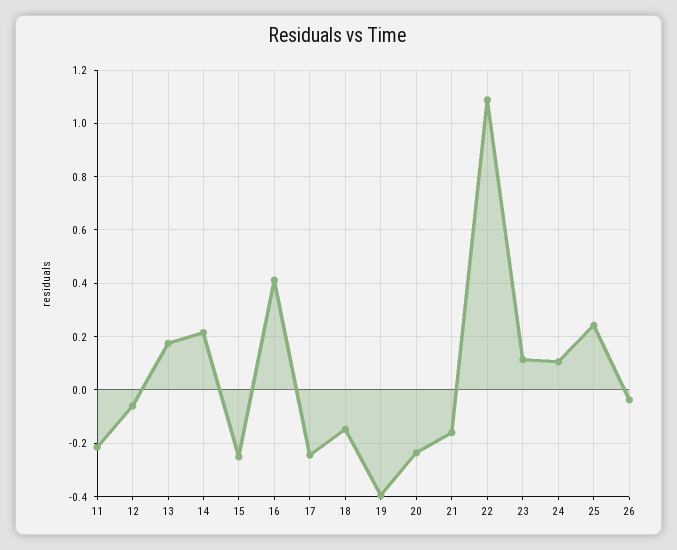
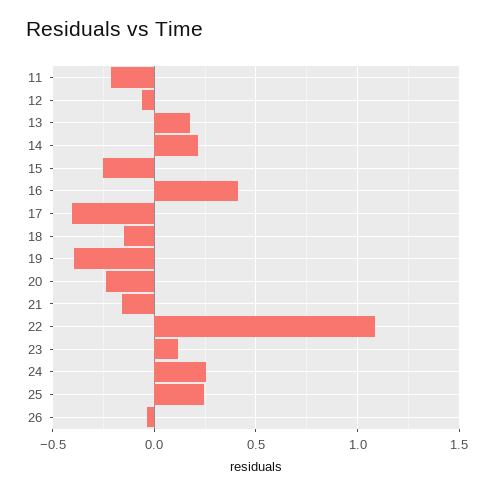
17: -0.25 -> -0.4
24: 0.1 -> 0.25

